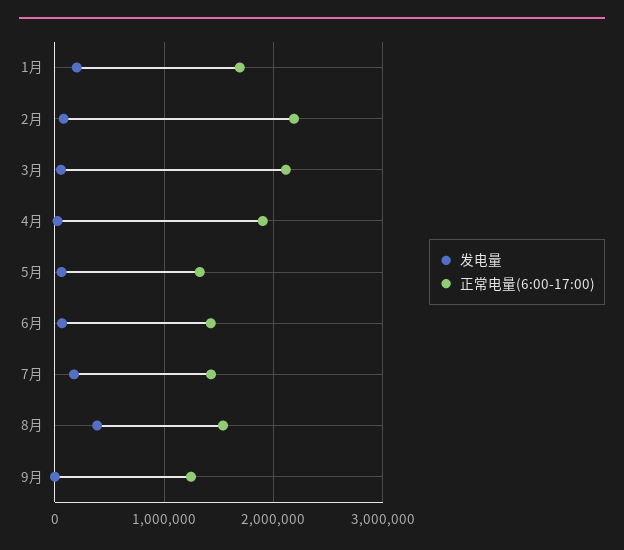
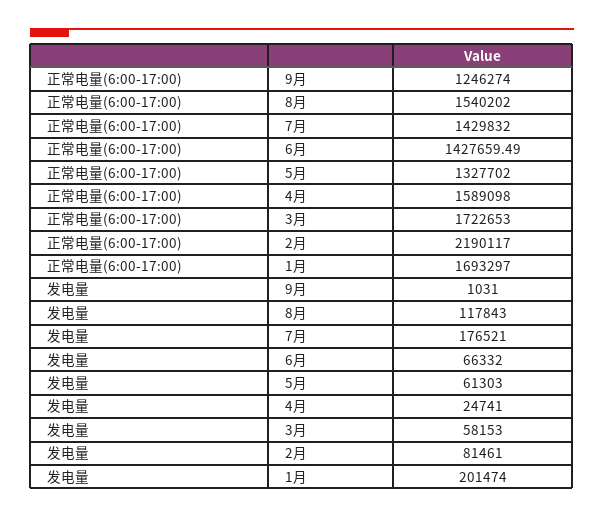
正常电量(6:00-17:00), 3月: 2100000 -> 1722653
正常电量(6:00-17:00), 4月: 1900000 -> 1589098
发电量, 8月: 400000 -> 117843

